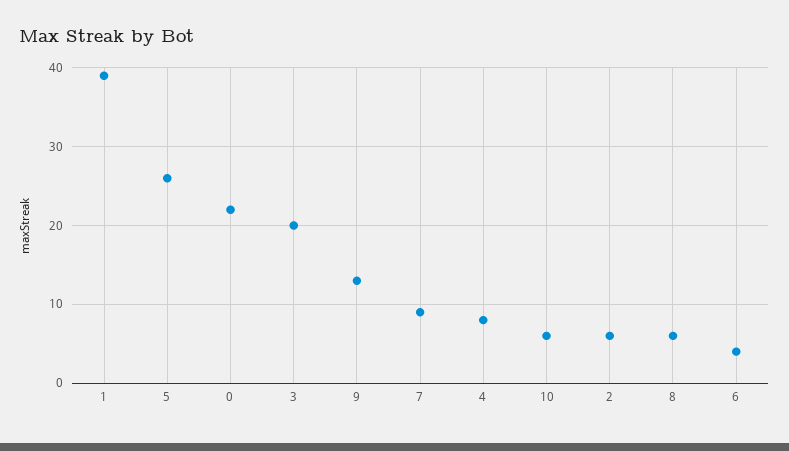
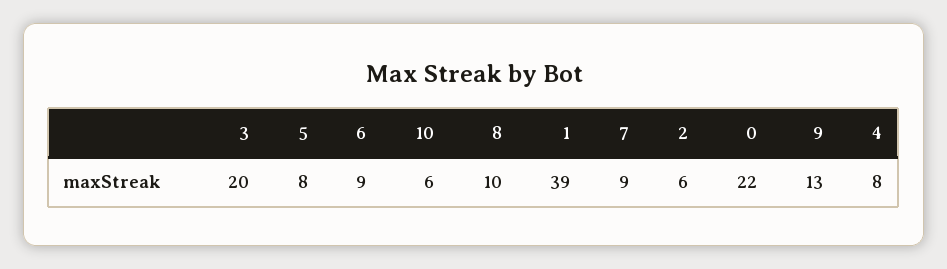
5: 26 -> 8
8: 6 -> 10
6: 4 -> 9

